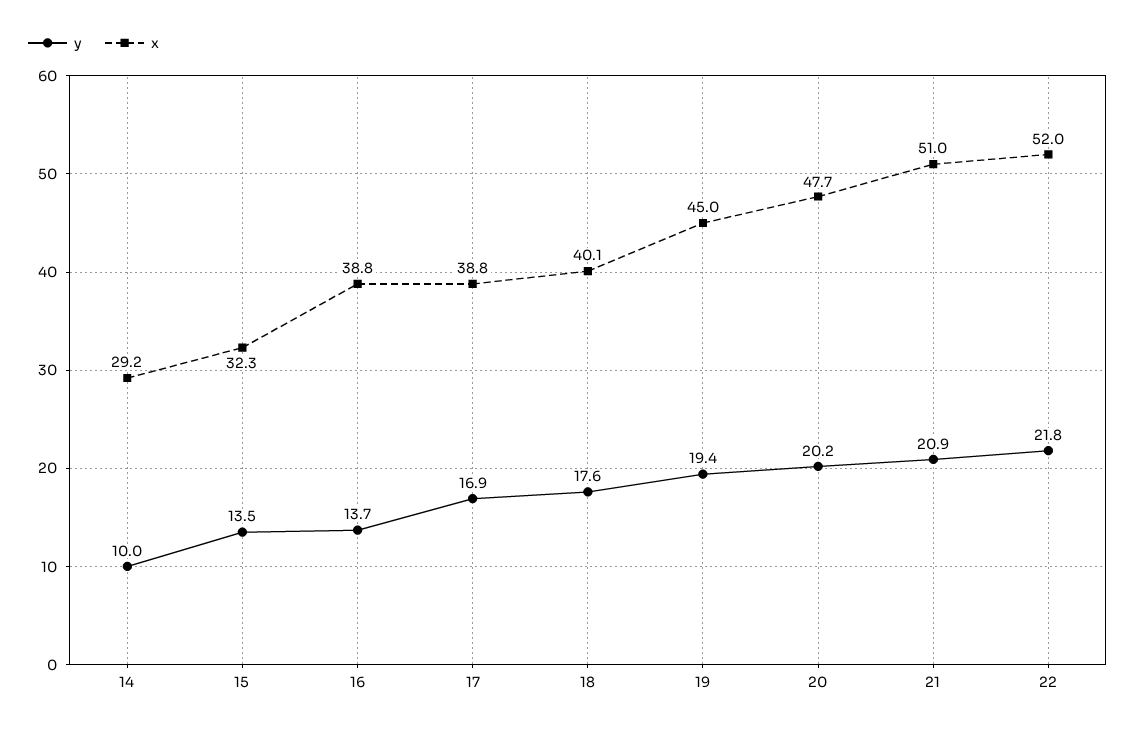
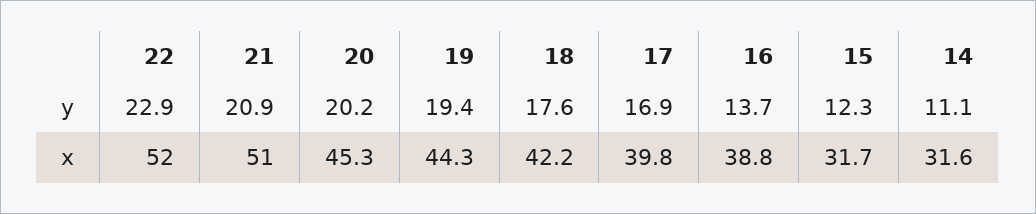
y, 14: 10 -> 11.1
x, 14: 29.2 -> 31.6
y, 15: 13.5 -> 12.3
x, 15: 32.3 -> 31.7
x, 17: 38.8 -> 39.8
x, 18: 40.1 -> 42.2
x, 19: 45 -> 44.3
x, 20: 47.7 -> 45.3
y, 22: 21.8 -> 22.9

